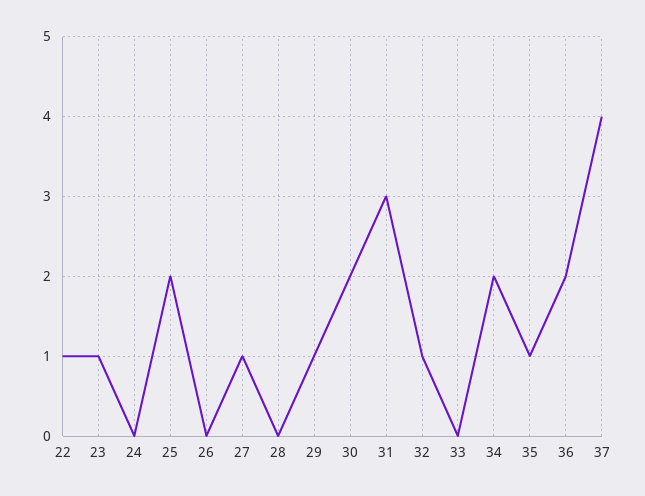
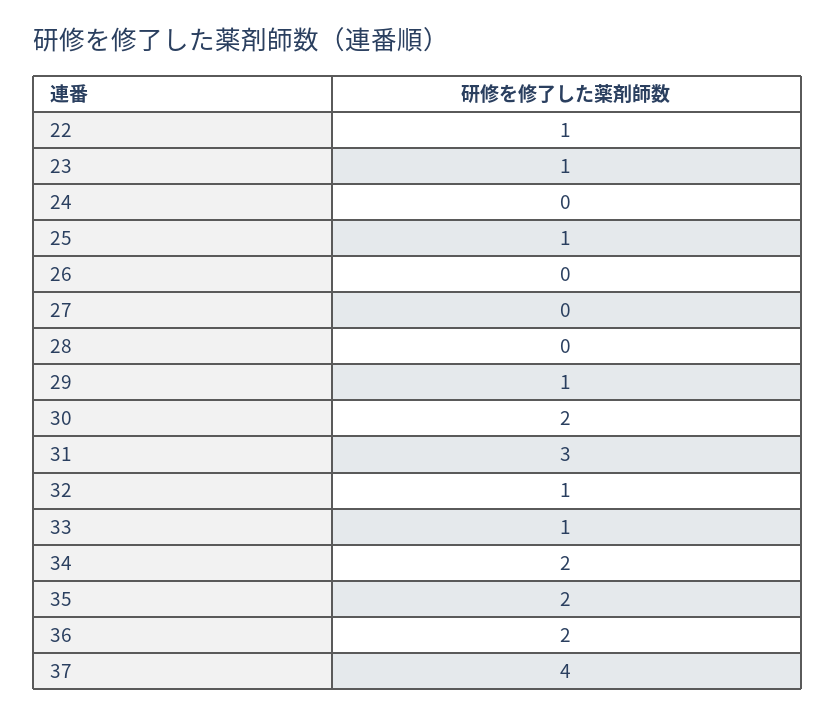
25: 2 -> 1
27: 1 -> 0
33: 0 -> 1
35: 1 -> 2

